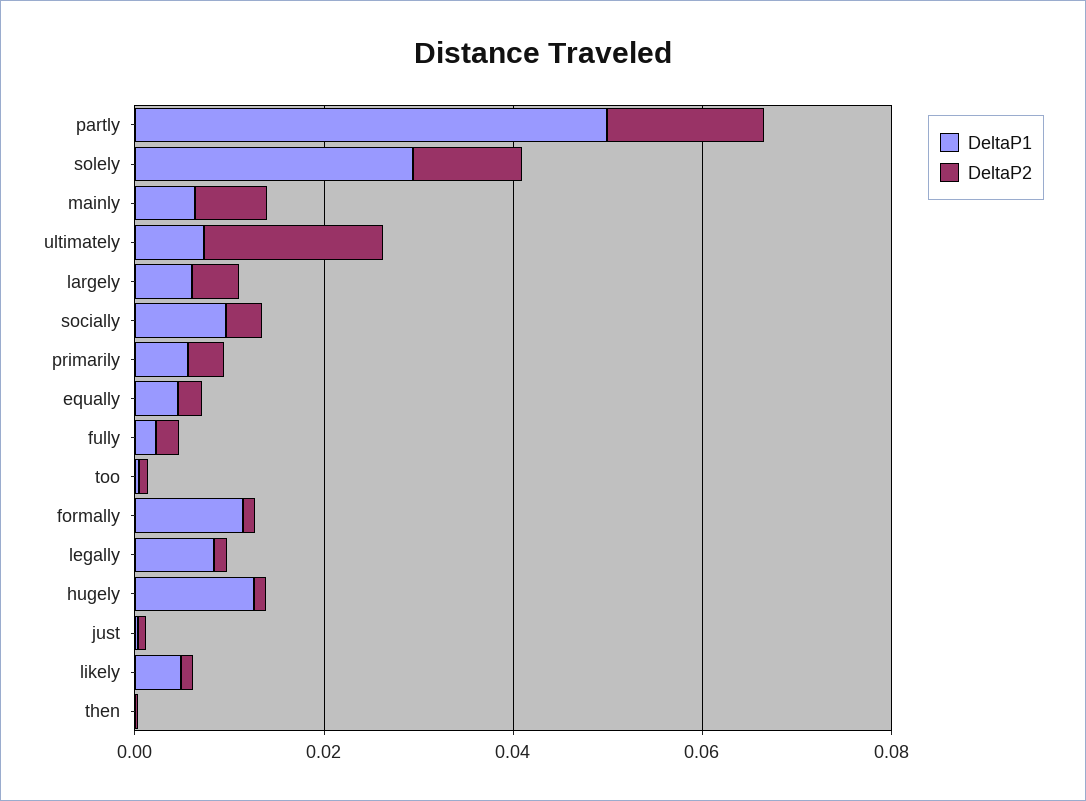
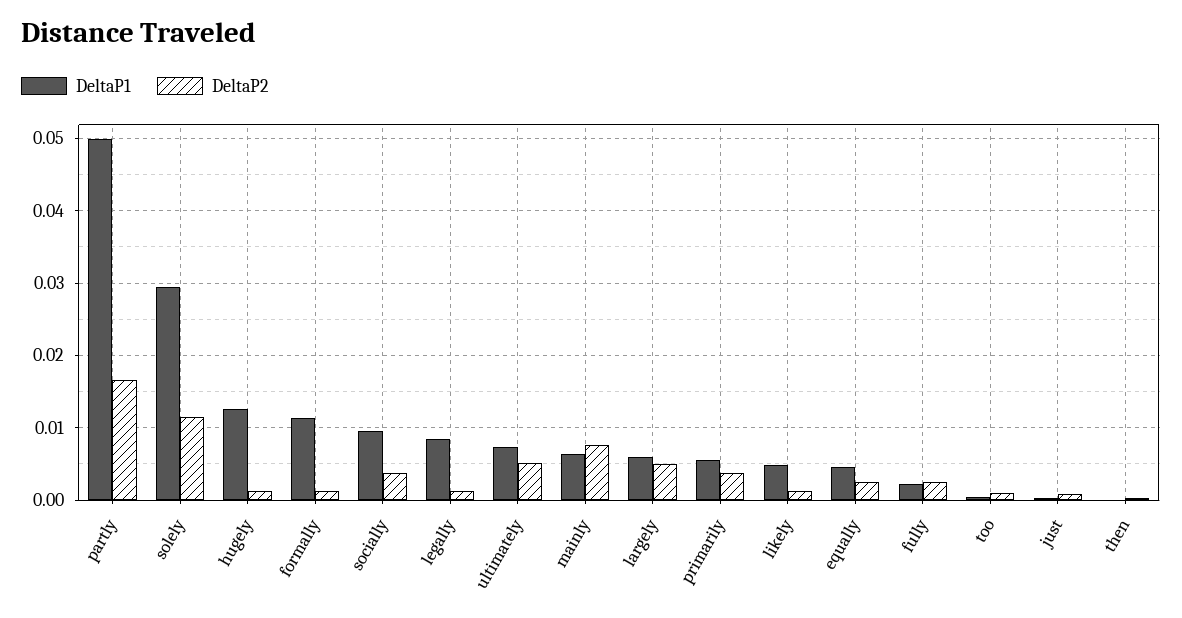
DeltaP2, ultimately: 0.02 -> 0.005

